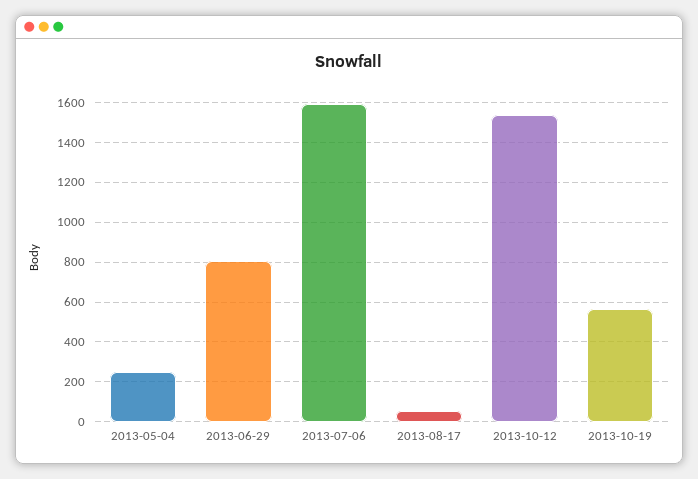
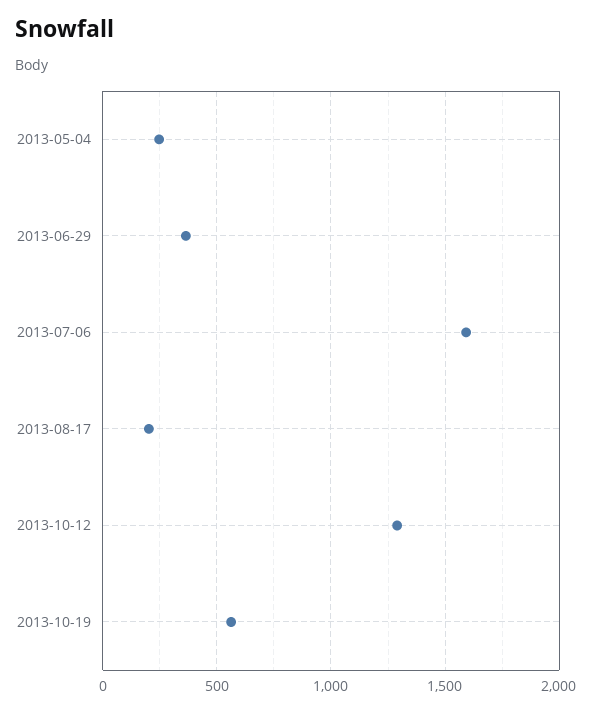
2013-06-29: 800 -> 350
2013-08-17: 50 -> 200
2013-10-12: 1550 -> 1300

